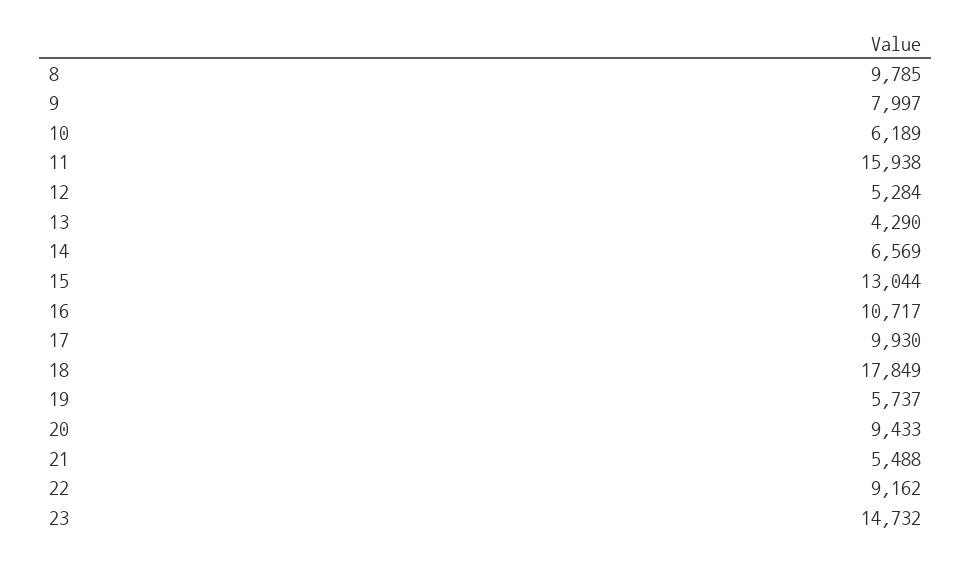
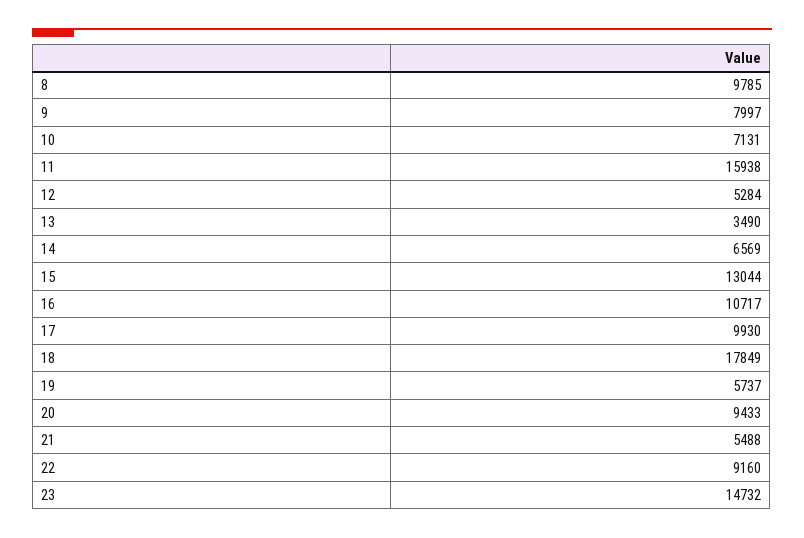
10: 6189 -> 7131
13: 4290 -> 3490
22: 9162 -> 9160

